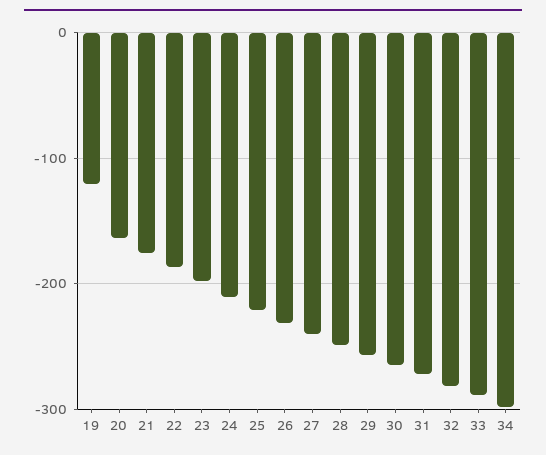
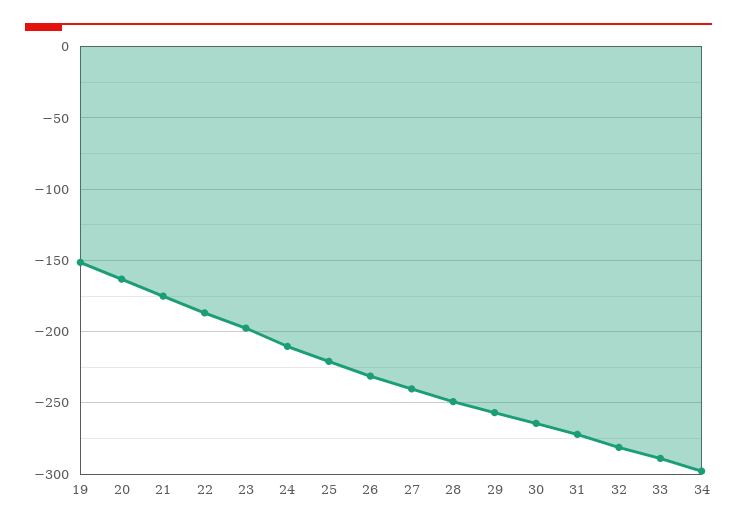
19: -120 -> -150

